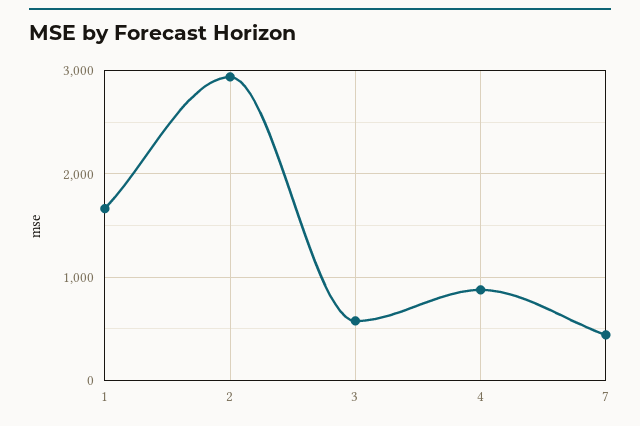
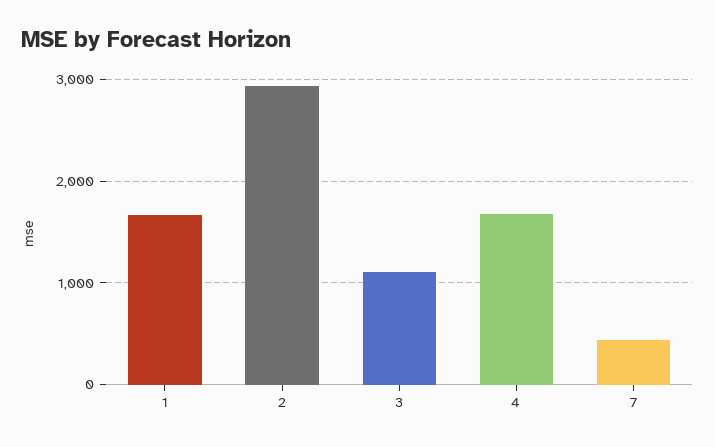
3: 600 -> 1100
4: 900 -> 1700

